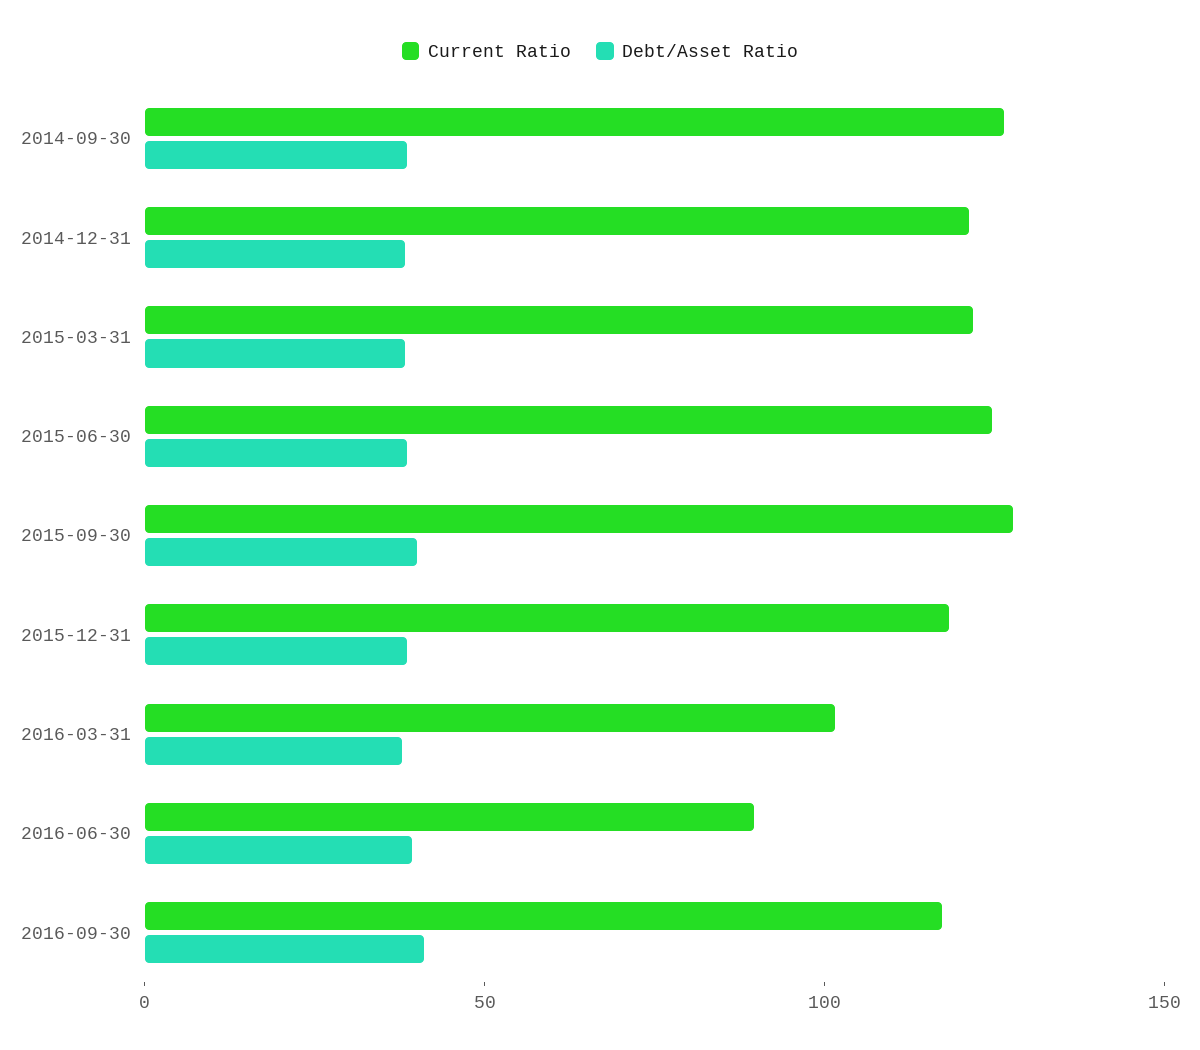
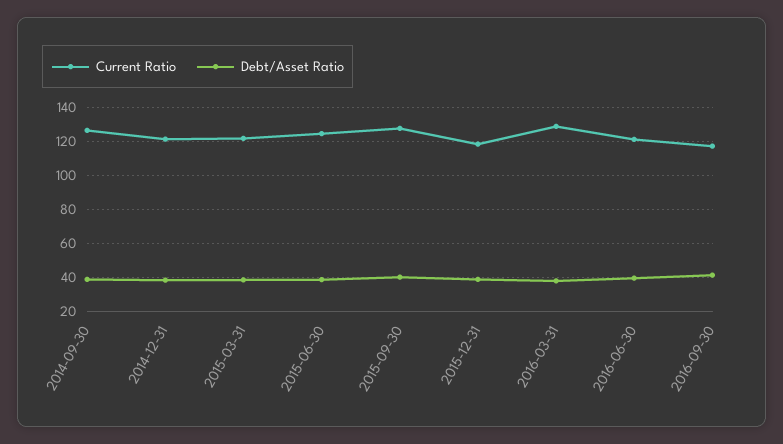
Current Ratio, 2016-03-31: 100 -> 130
Current Ratio, 2016-06-30: 90 -> 120

